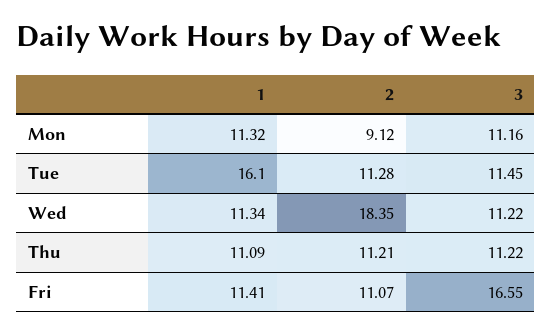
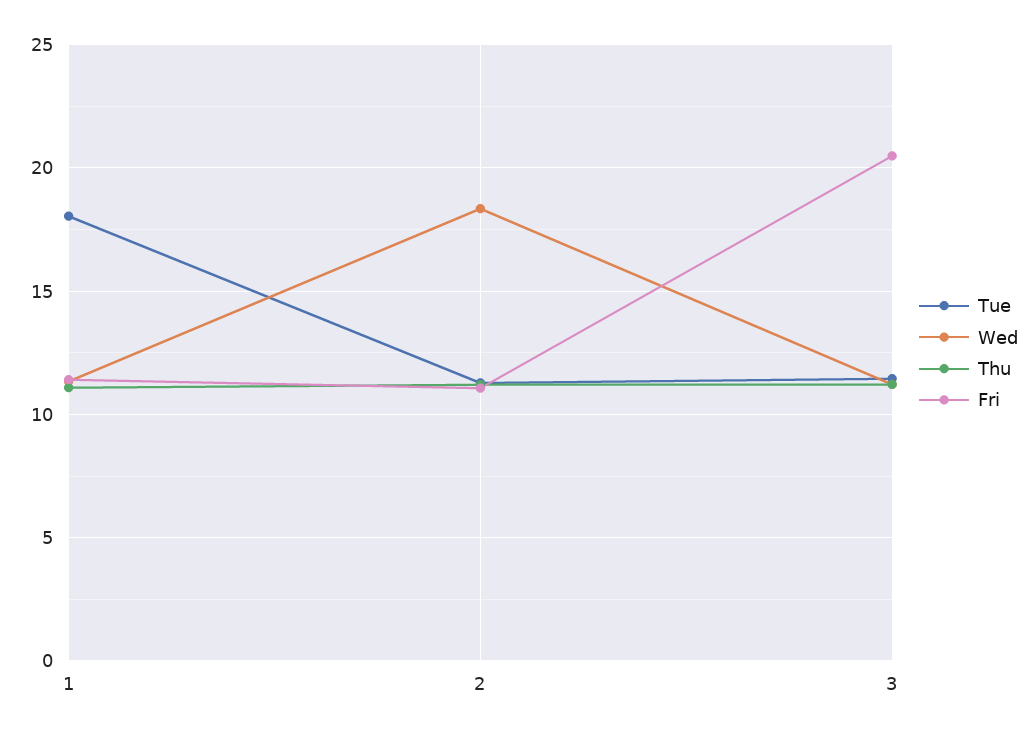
Mon, 1: 11.32 -> none
Mon, 2: 9.12 -> none
Mon, 3: 11.16 -> none
Tue, 1: 16.1 -> 18
Fri, 3: 16.55 -> 20.5

